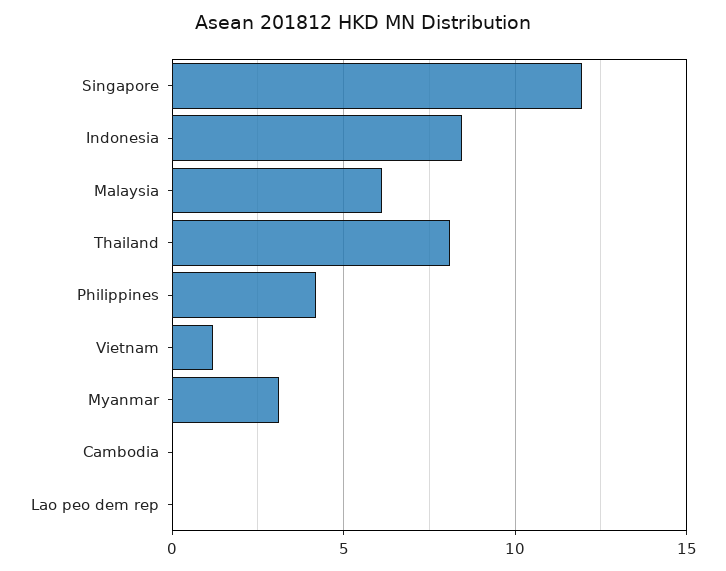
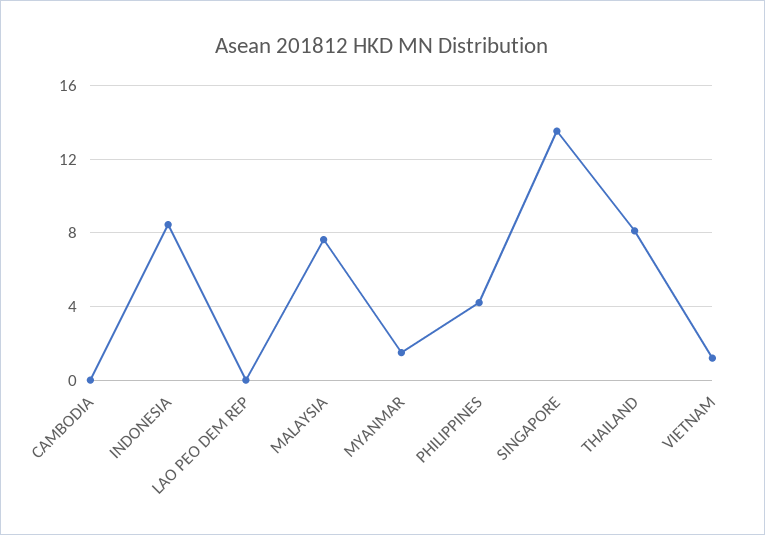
Singapore: 12 -> 13.5
Malaysia: 6 -> 7.5
Myanmar: 3 -> 1.5

